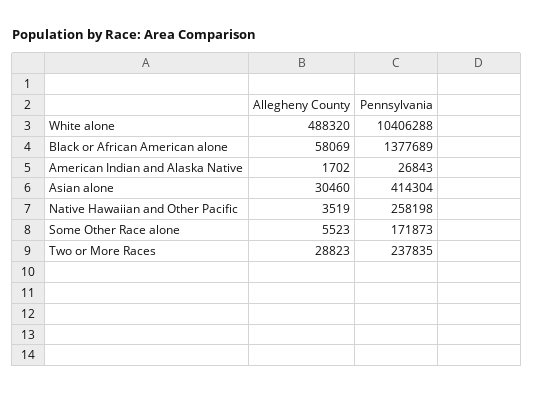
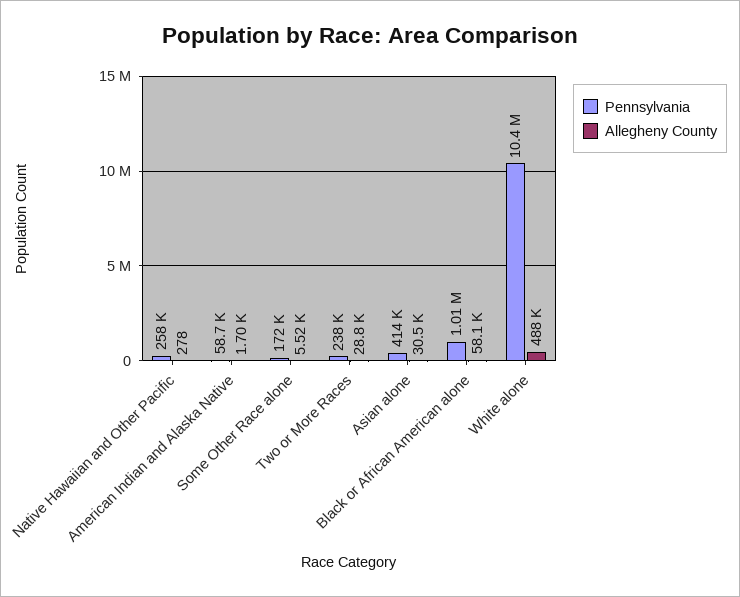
Pennsylvania, Black or African American alone: 1377689 -> 1010000
Pennsylvania, American Indian and Alaska Native: 26843 -> 58700
Allegheny County, Native Hawaiian and Other Pacific: 3519 -> 278

